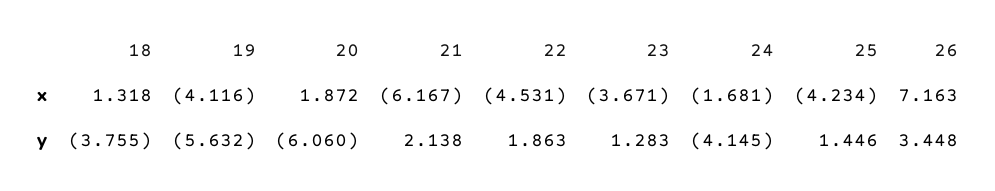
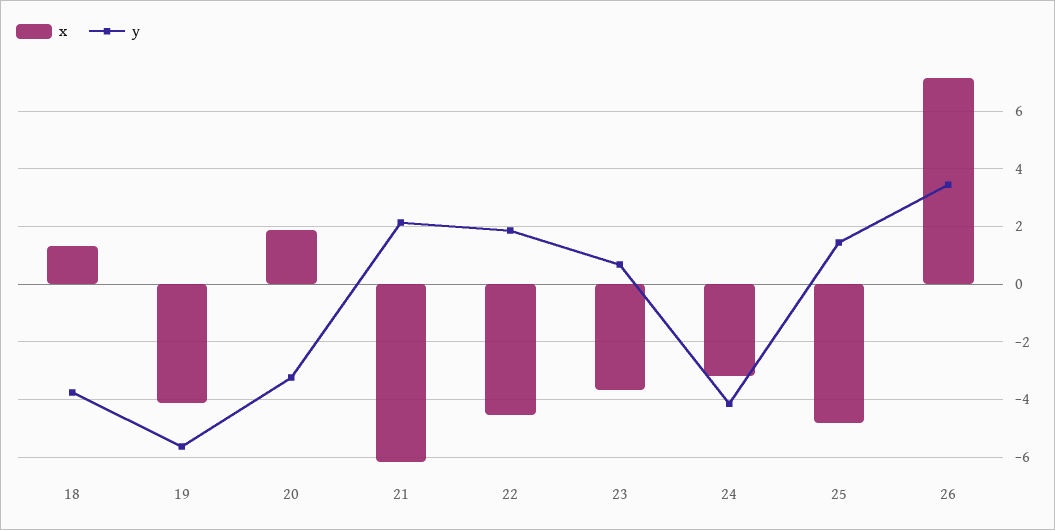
x, 24: -1.681 -> -3.25
x, 25: -4.234 -> -4.75
y, 20: -6.06 -> -3.25
y, 23: 1.283 -> 0.75

